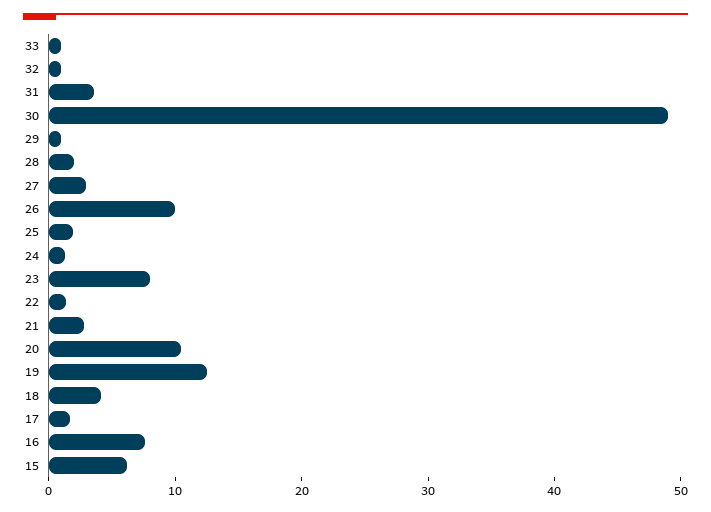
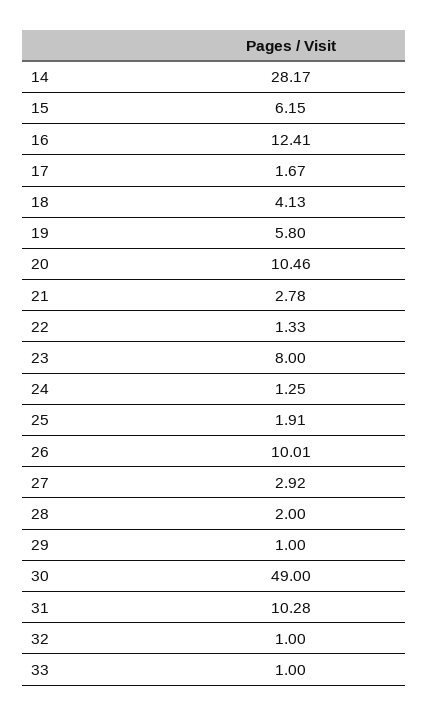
31: 4 -> 10.28
19: 12 -> 5.8
16: 8 -> 12.41
14: none -> 28.17

